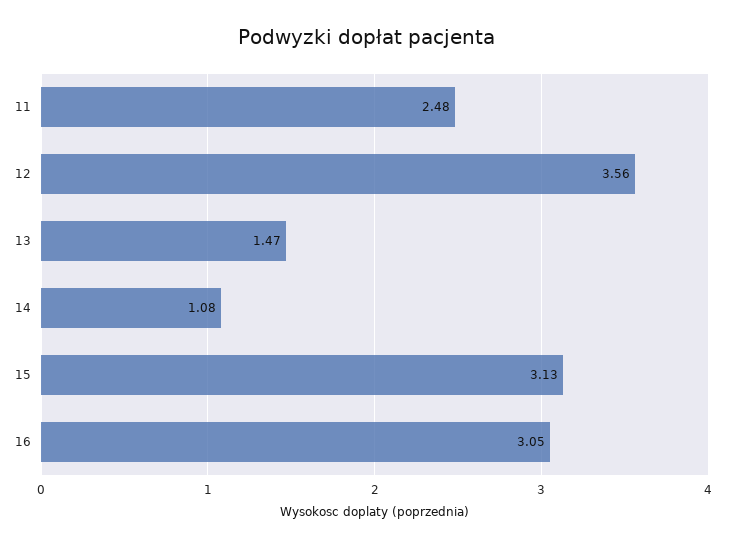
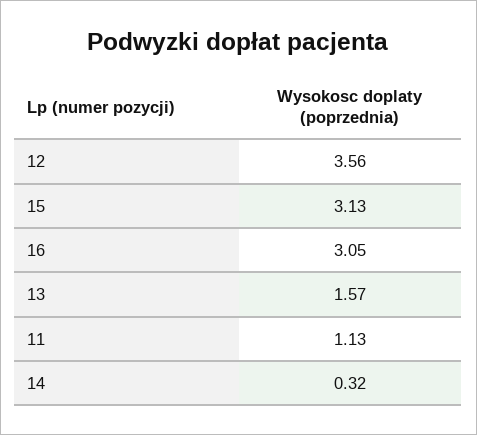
11: 2.48 -> 1.13
13: 1.47 -> 1.57
14: 1.08 -> 0.32

